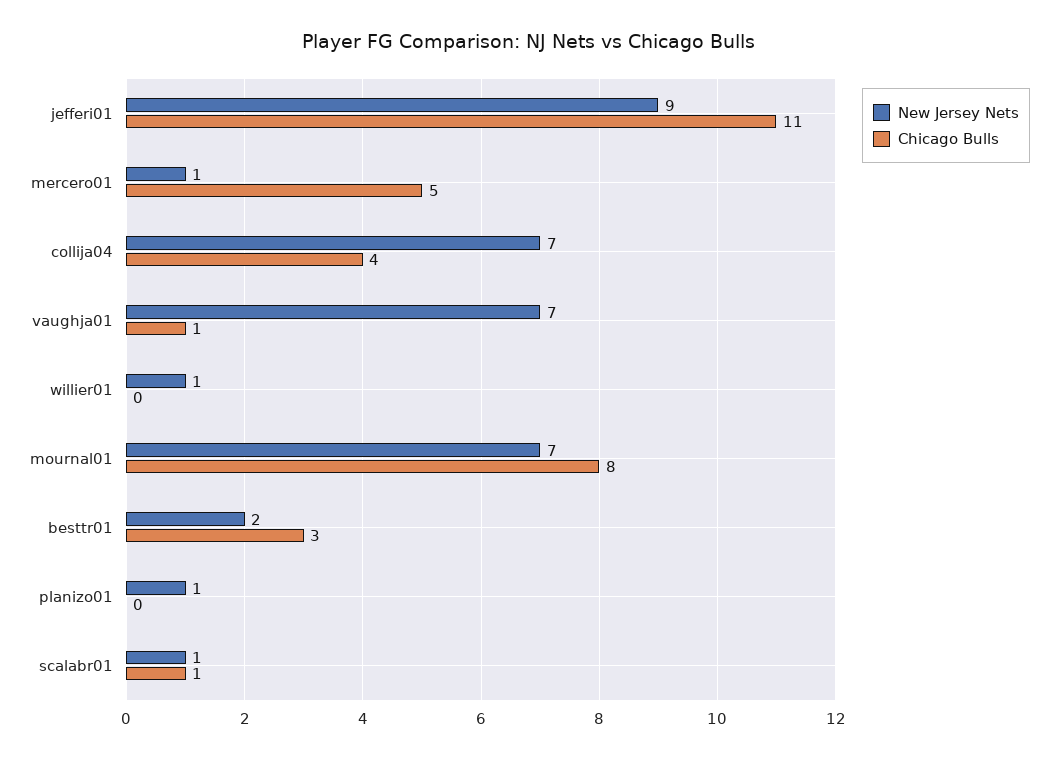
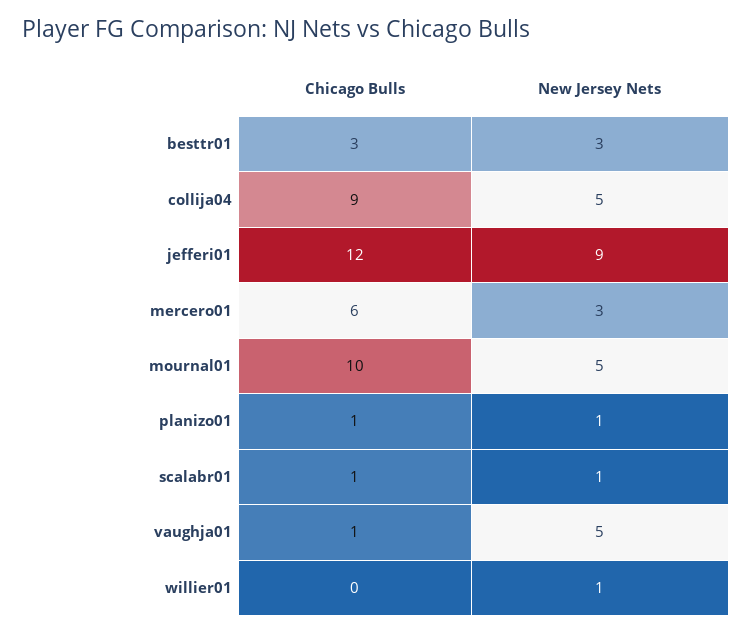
Chicago Bulls, jefferi01: 11 -> 12
New Jersey Nets, mercero01: 1 -> 3
Chicago Bulls, mercero01: 5 -> 6
New Jersey Nets, collija04: 7 -> 5
Chicago Bulls, collija04: 4 -> 9
New Jersey Nets, vaughja01: 7 -> 5
New Jersey Nets, mournal01: 7 -> 5
Chicago Bulls, mournal01: 8 -> 10
New Jersey Nets, besttr01: 2 -> 3
Chicago Bulls, planizo01: 0 -> 1

